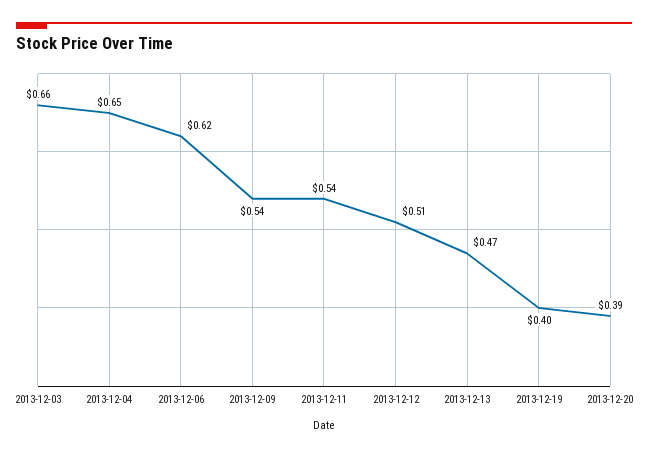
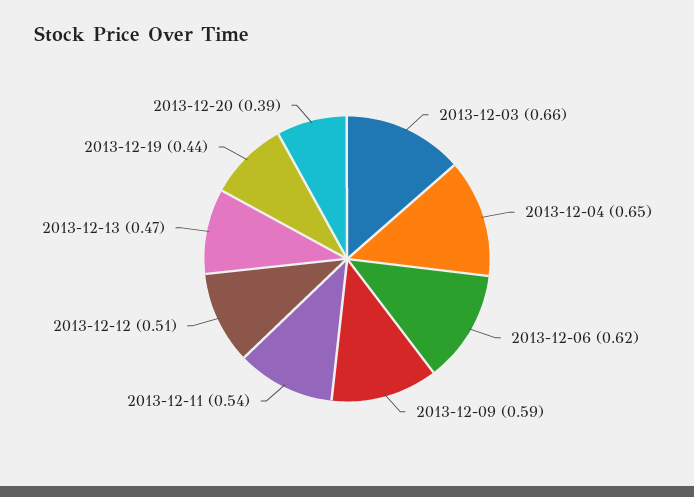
2013-12-09: 0.54 -> 0.59
2013-12-19: 0.4 -> 0.44

